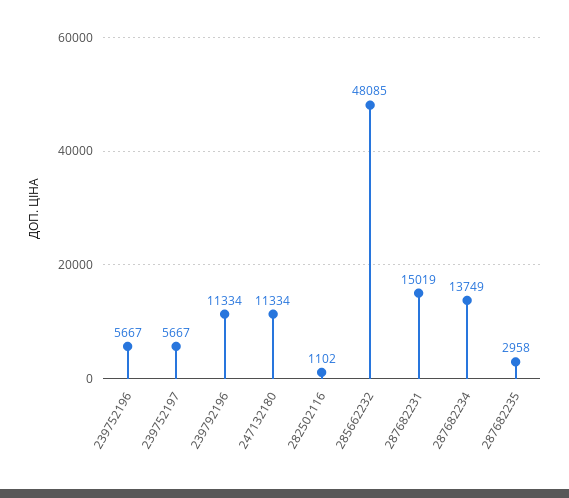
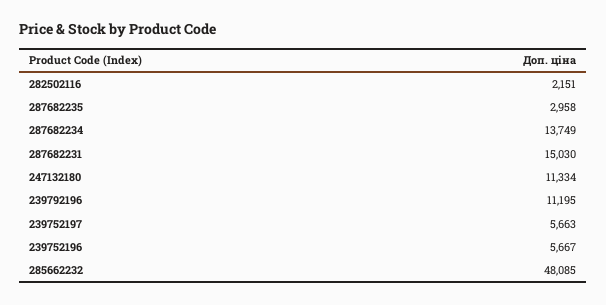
239752197: 5667 -> 5663
239792196: 11334 -> 11195
282502116: 1102 -> 2151
287682231: 15019 -> 15030

